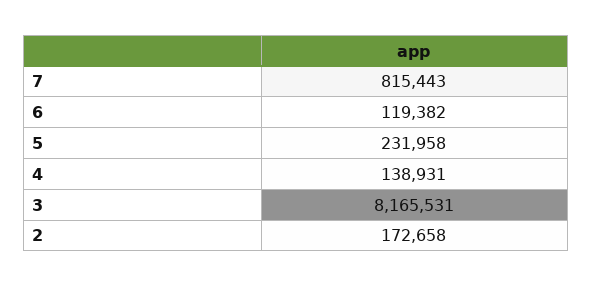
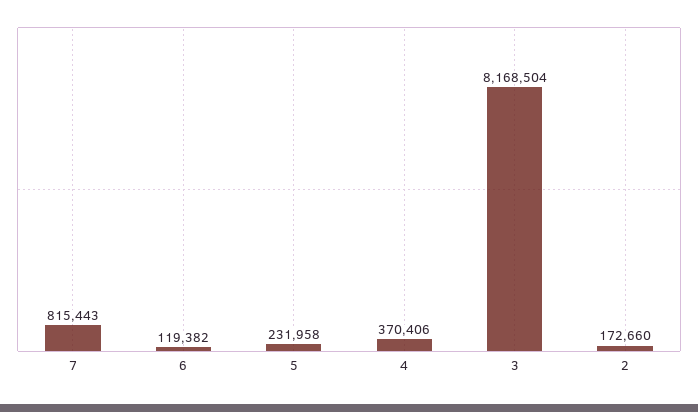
4: 138931 -> 370406
3: 8165531 -> 8168504
2: 172658 -> 172660

